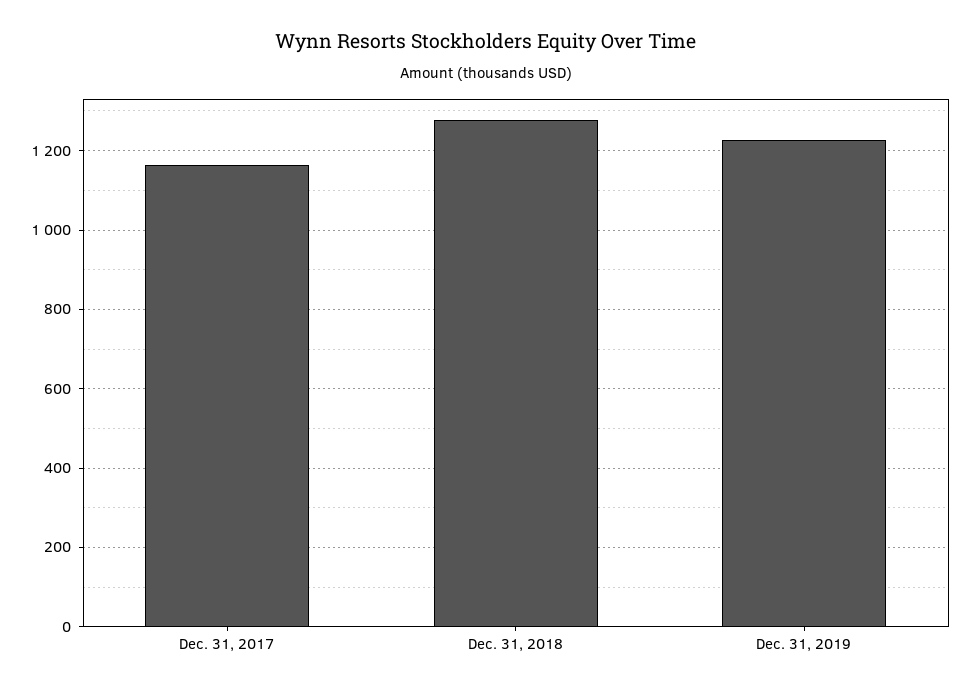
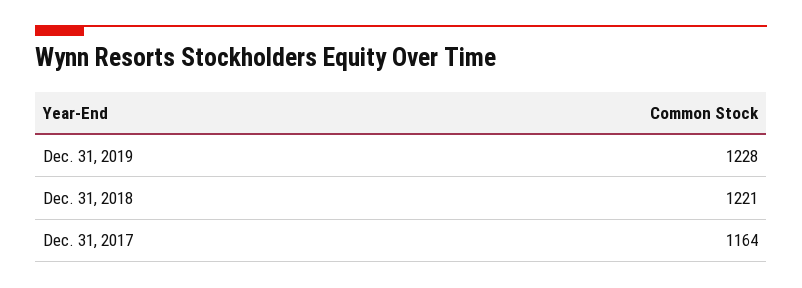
Dec. 31, 2018: 1280 -> 1221

